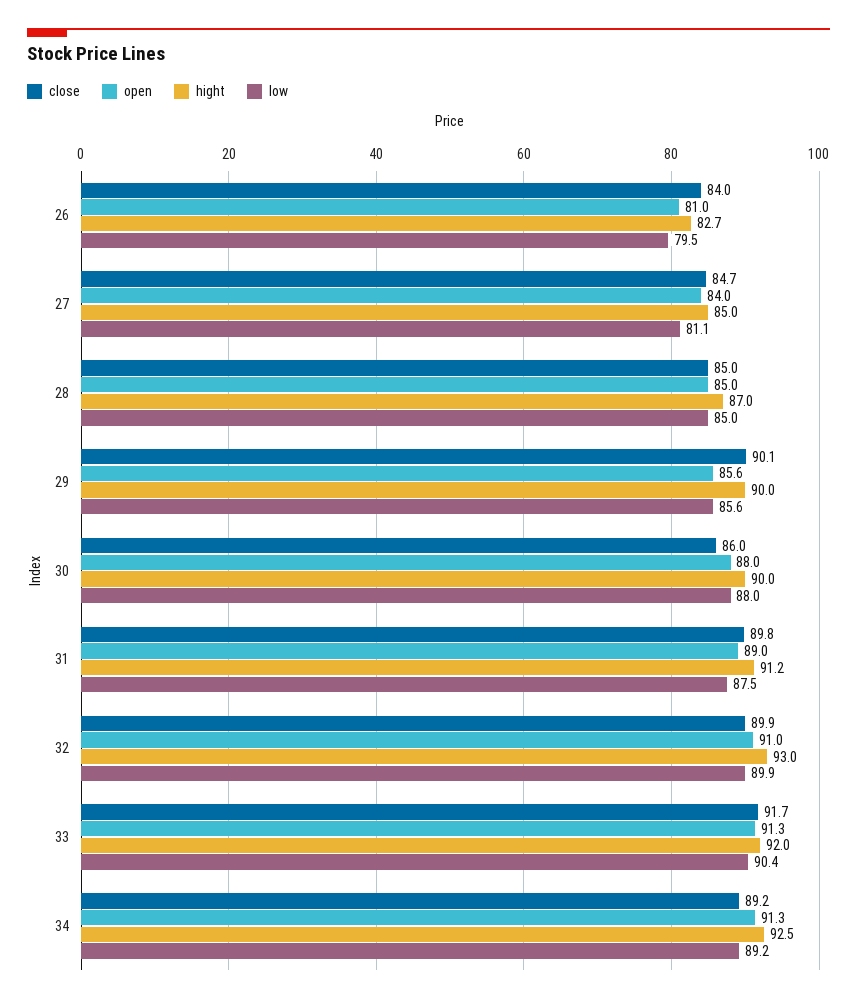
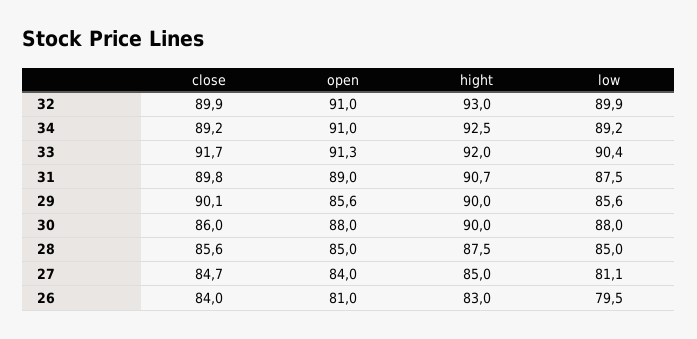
hight, 26: 82.7 -> 83
close, 28: 85 -> 85.6
hight, 28: 87 -> 87.5
hight, 31: 91.2 -> 90.7
open, 34: 91.3 -> 91

